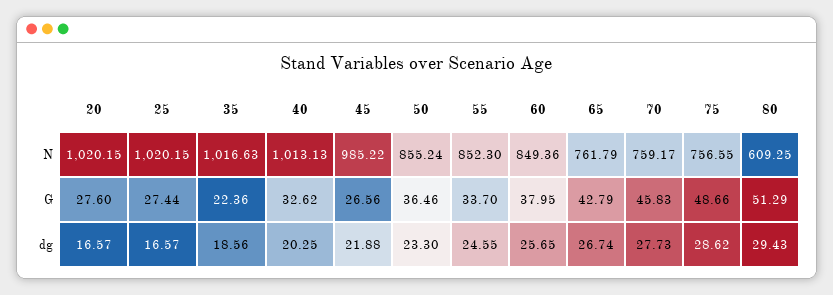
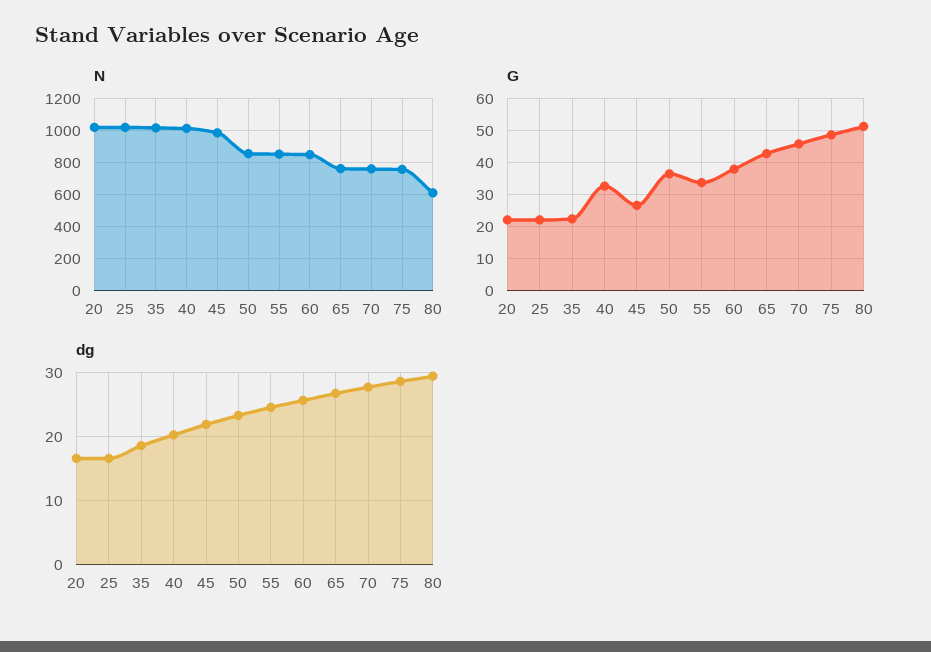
G, 20: 27.6 -> 22
G, 25: 27.44 -> 22

